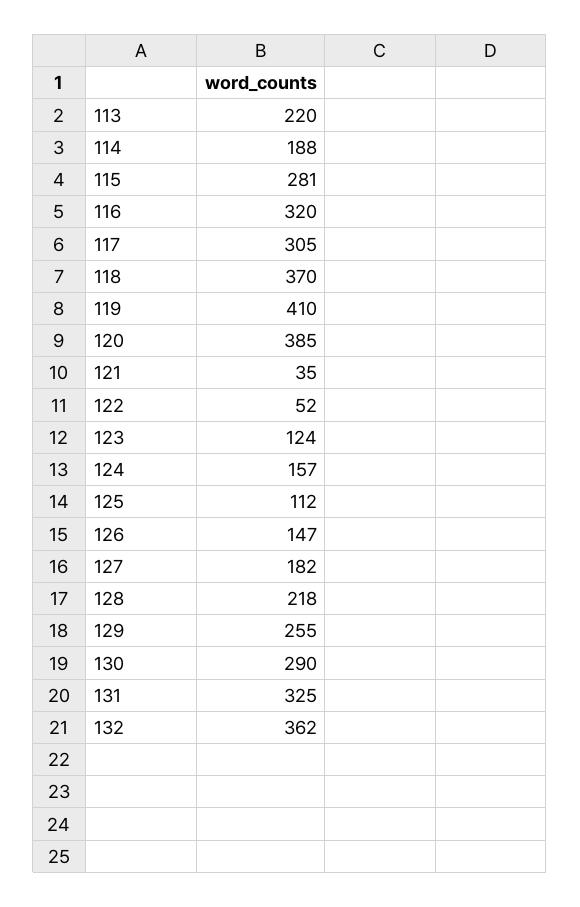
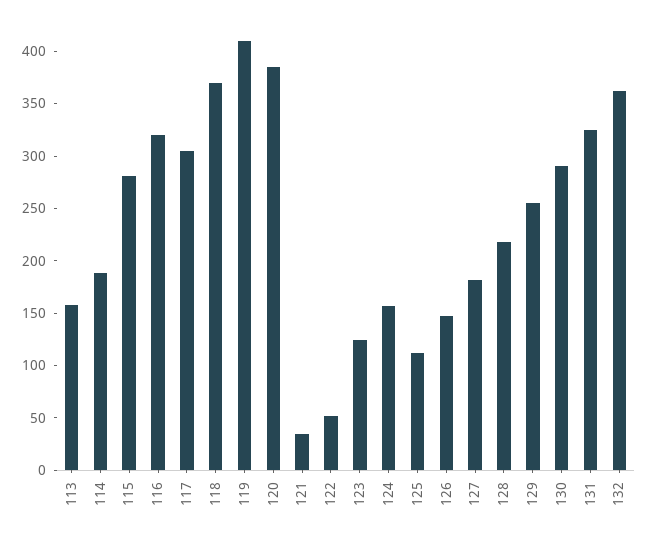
113: 220 -> 160

